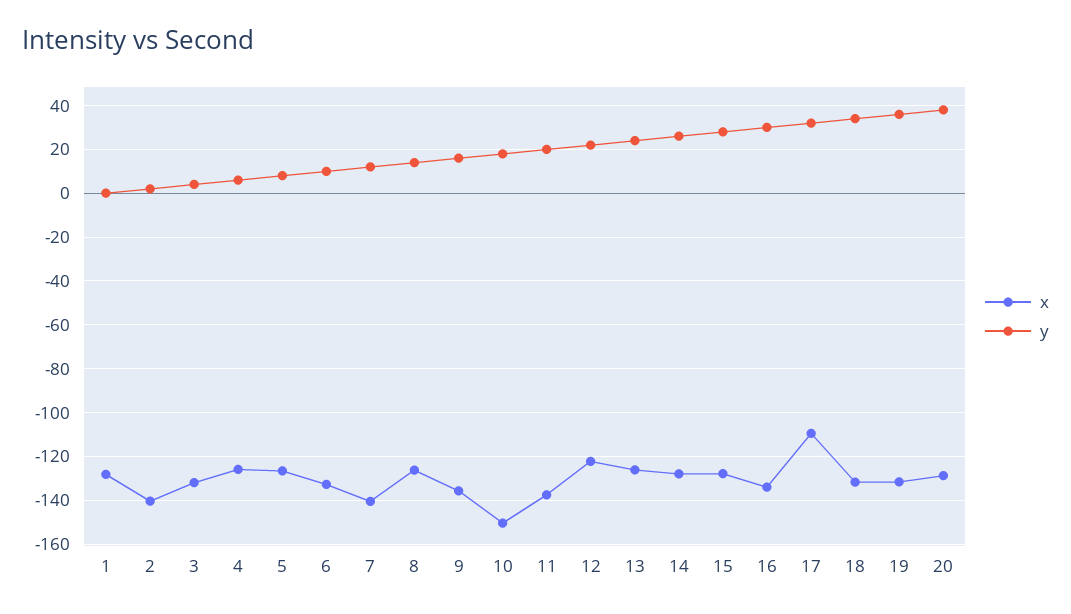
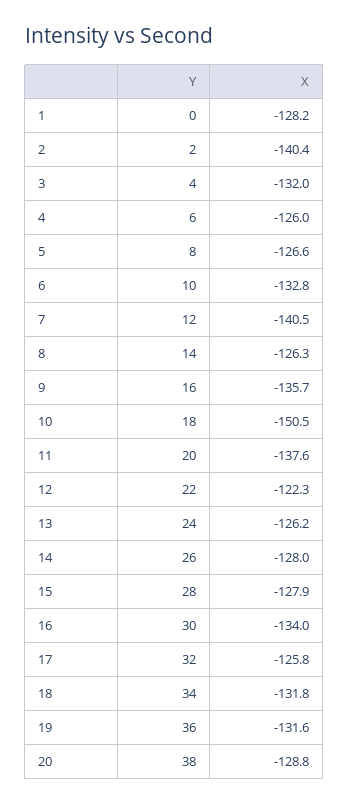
x, 17: -110 -> -125.8

